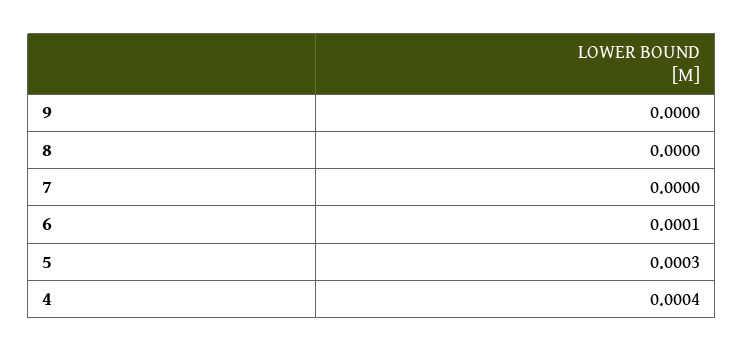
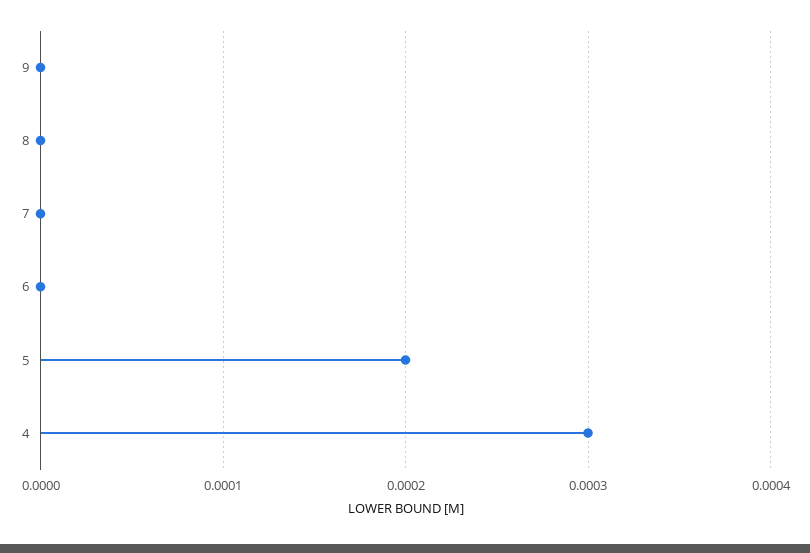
6: 0.0001 -> 0
5: 0.0003 -> 0.0002
4: 0.0004 -> 0.0003

